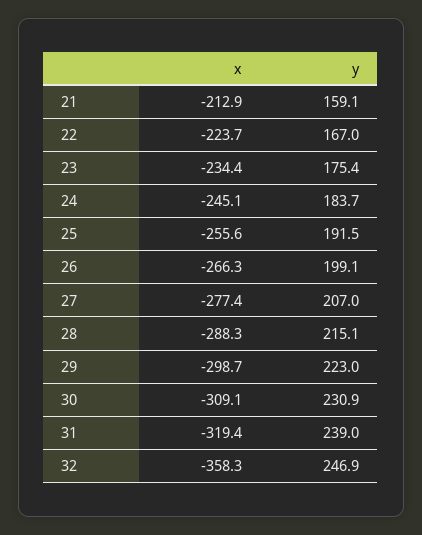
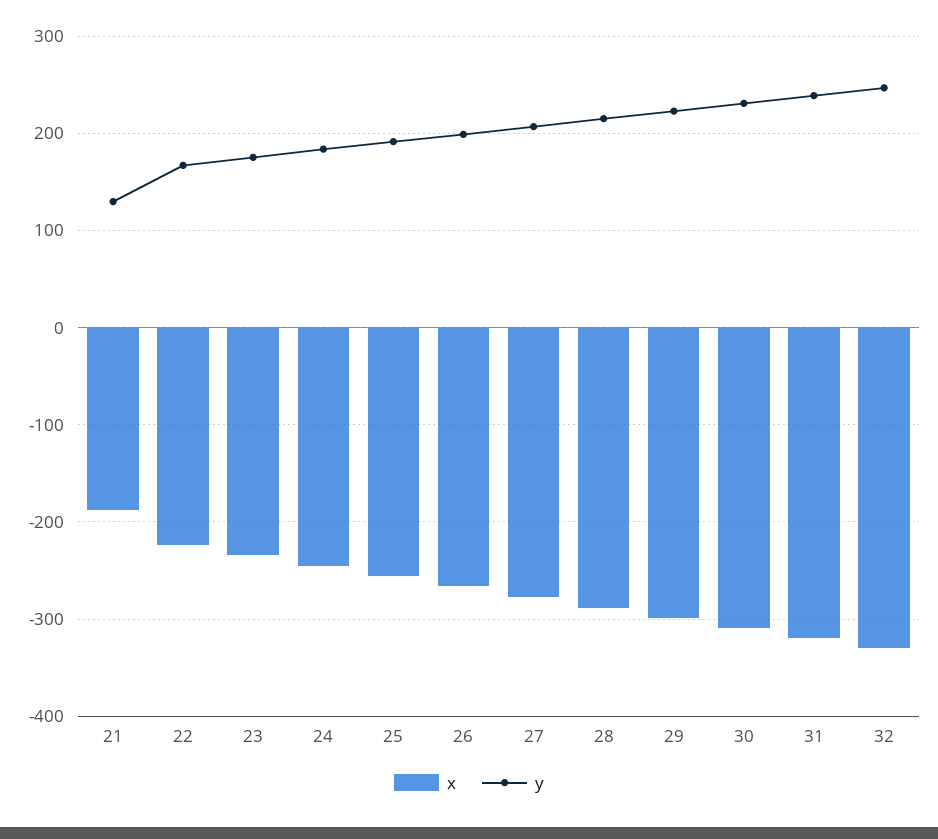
x, 21: -212.9 -> -190
y, 21: 159.1 -> 130
x, 32: -358.3 -> -330

